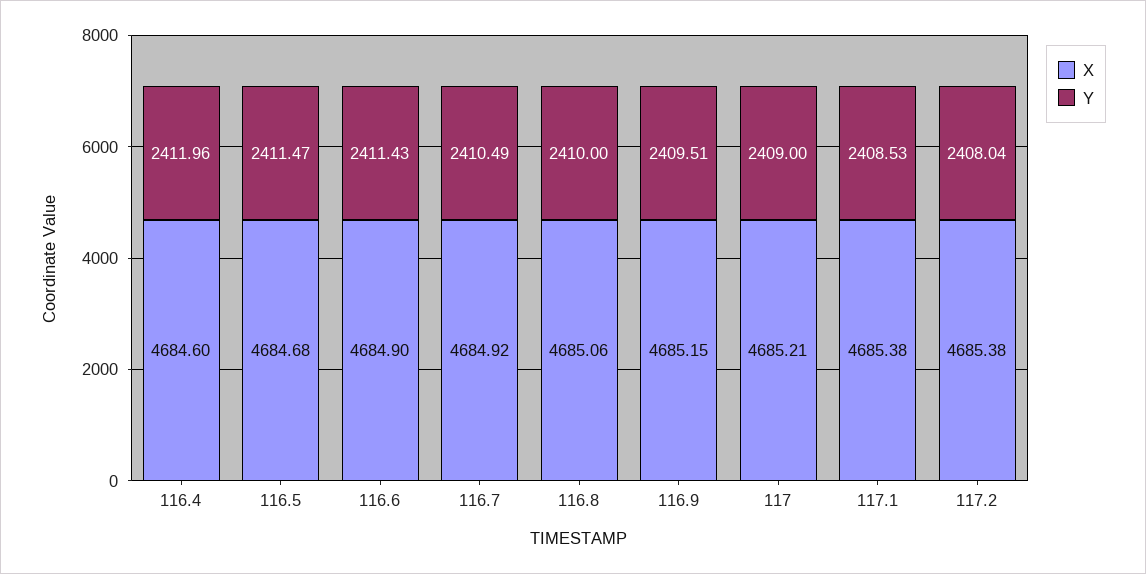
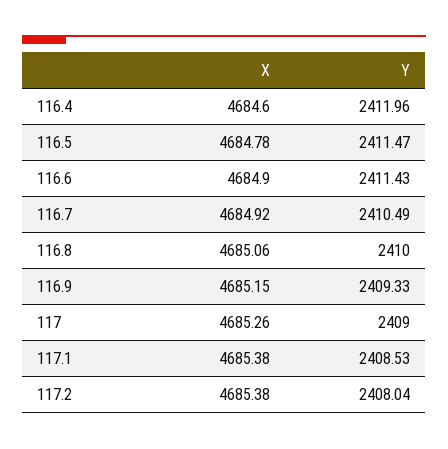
X, 116.5: 4684.68 -> 4684.78
Y, 116.9: 2409.51 -> 2409.33
X, 117: 4685.21 -> 4685.26

